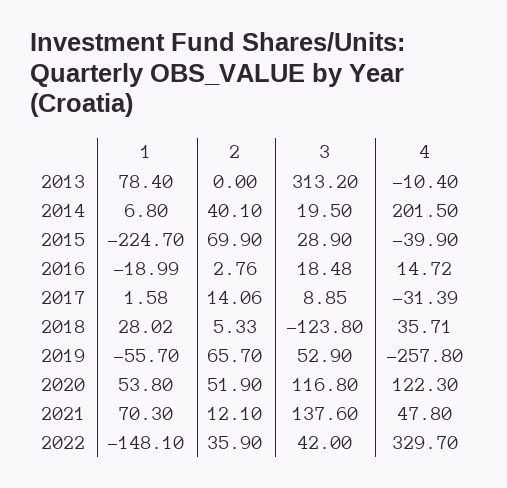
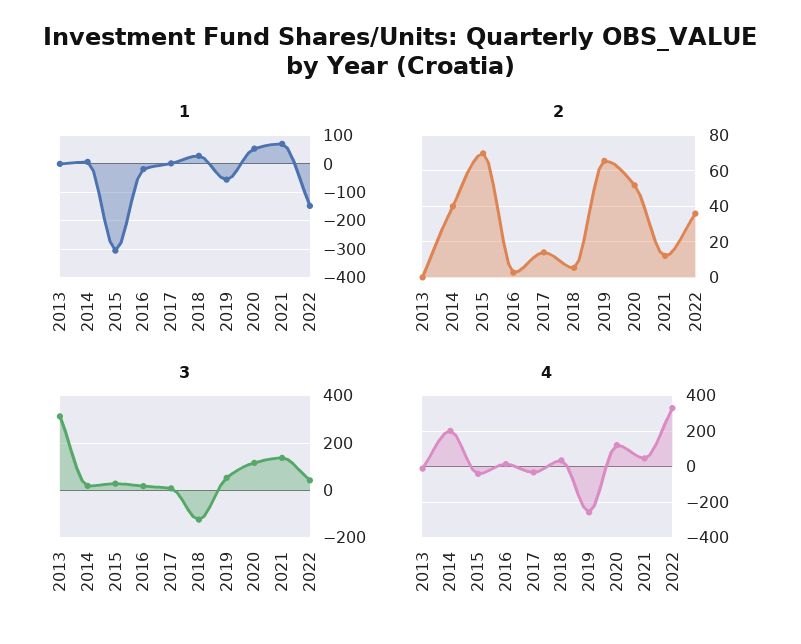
1, 2013: 78.4 -> 0
1, 2015: -224.7 -> -300

